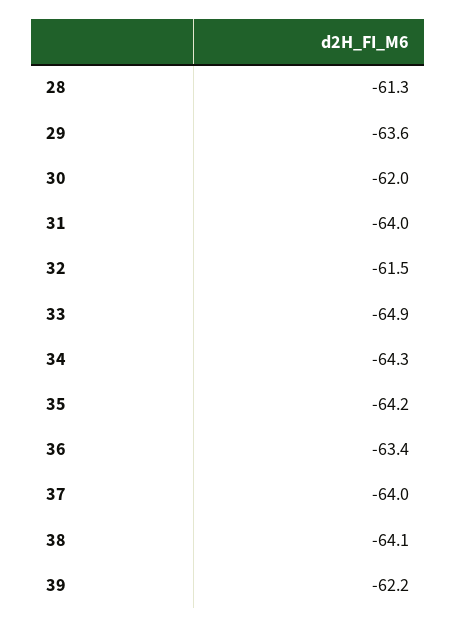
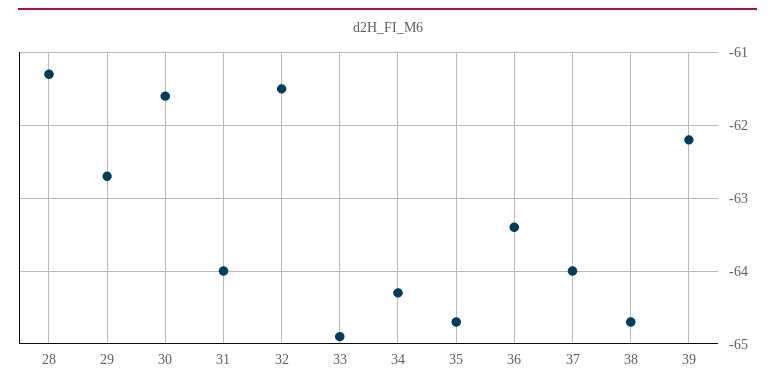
29: -63.6 -> -62.7
30: -62 -> -61.6
35: -64.2 -> -64.7
38: -64.1 -> -64.7

